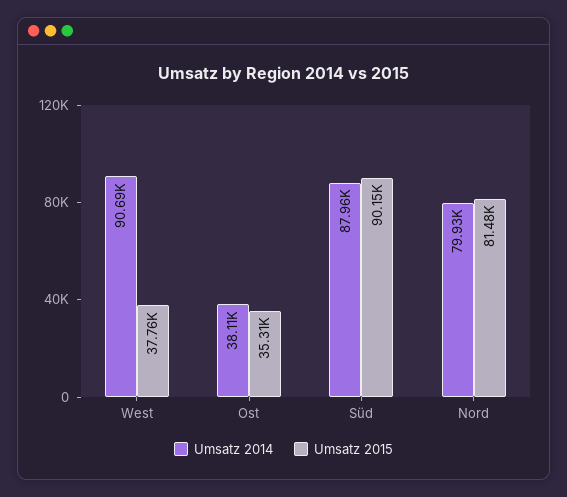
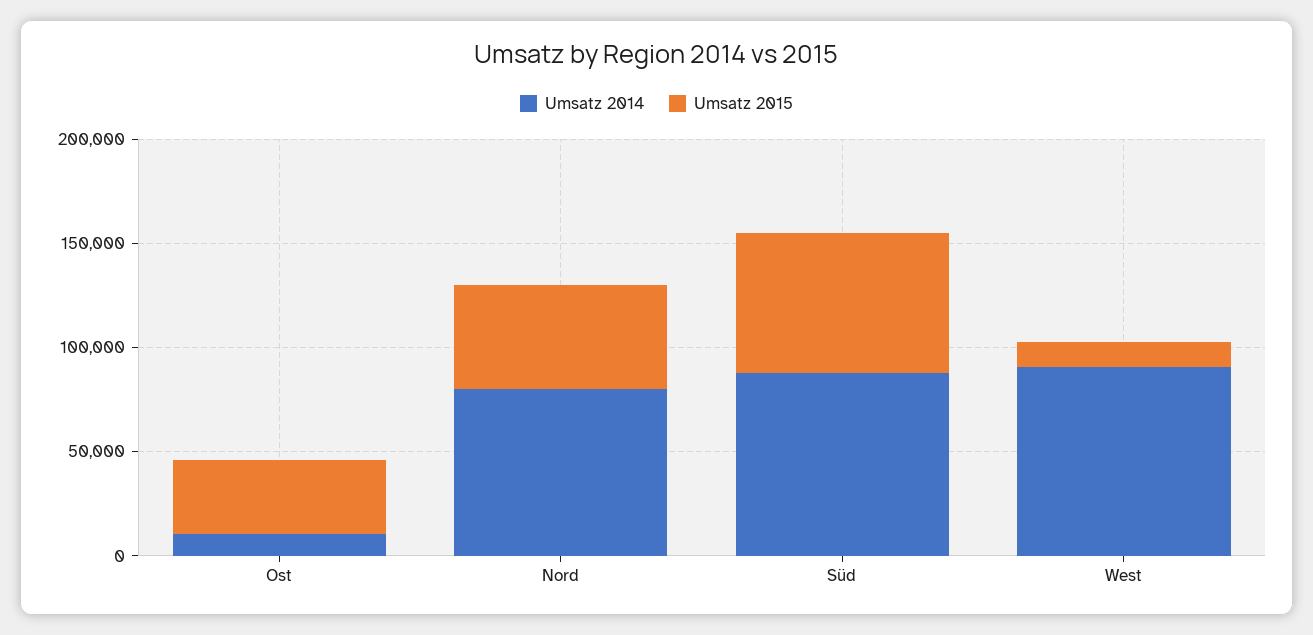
Umsatz 2015, West: 37760 -> 10000
Umsatz 2014, Ost: 38110 -> 10000
Umsatz 2015, Süd: 90150 -> 70000
Umsatz 2015, Nord: 81480 -> 50000

